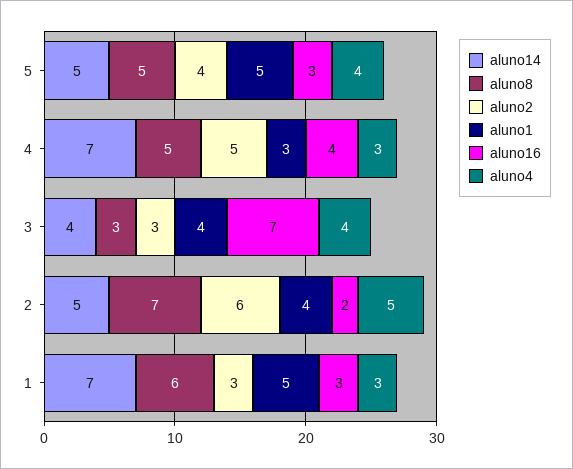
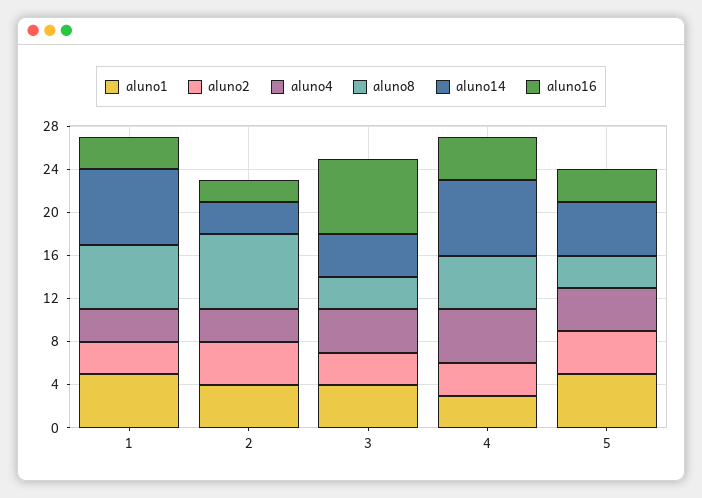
aluno8, 5: 5 -> 3
aluno2, 4: 5 -> 3
aluno4, 4: 3 -> 5
aluno14, 2: 5 -> 3
aluno2, 2: 6 -> 4
aluno4, 2: 5 -> 3

